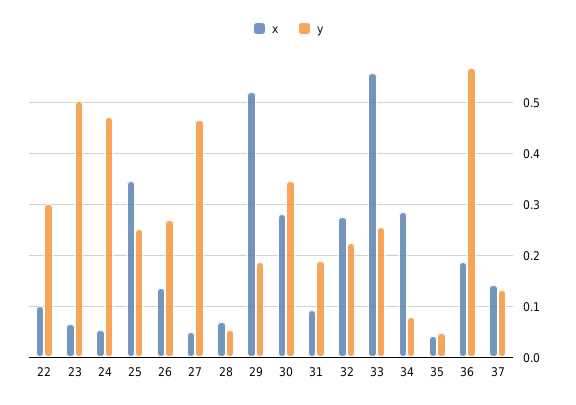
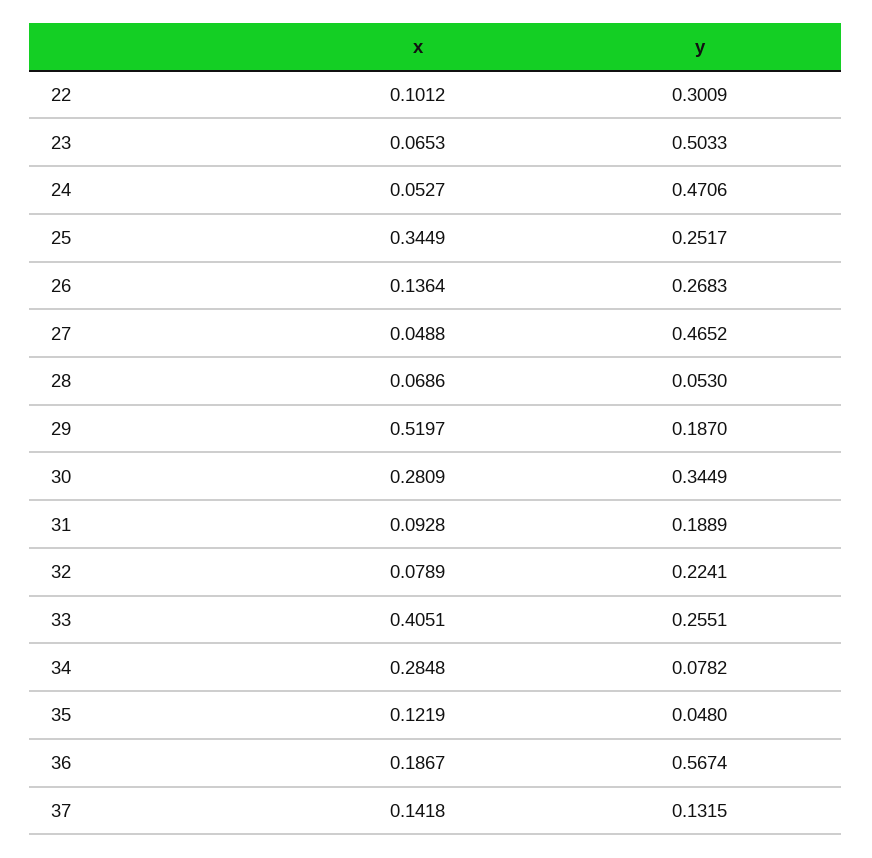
x, 32: 0.28 -> 0.0789
x, 33: 0.56 -> 0.4051
x, 35: 0.04 -> 0.1219

